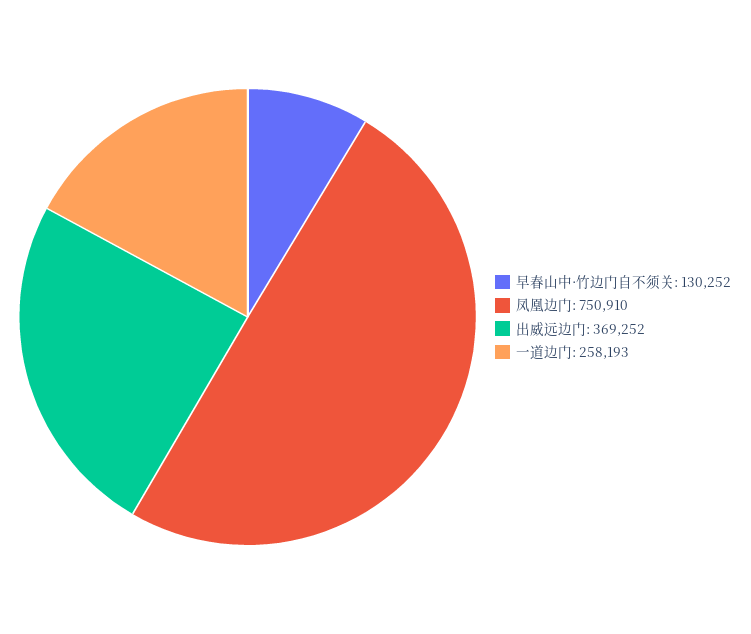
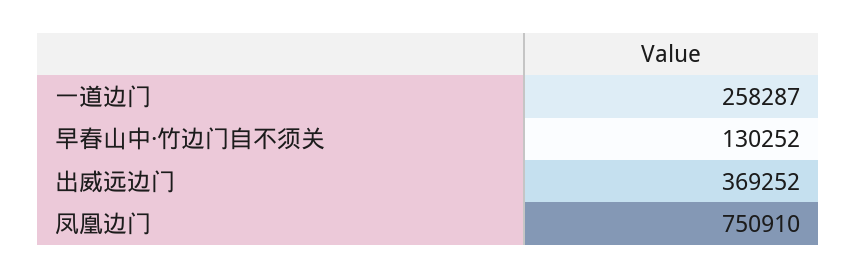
一道边门: 258193 -> 258287

